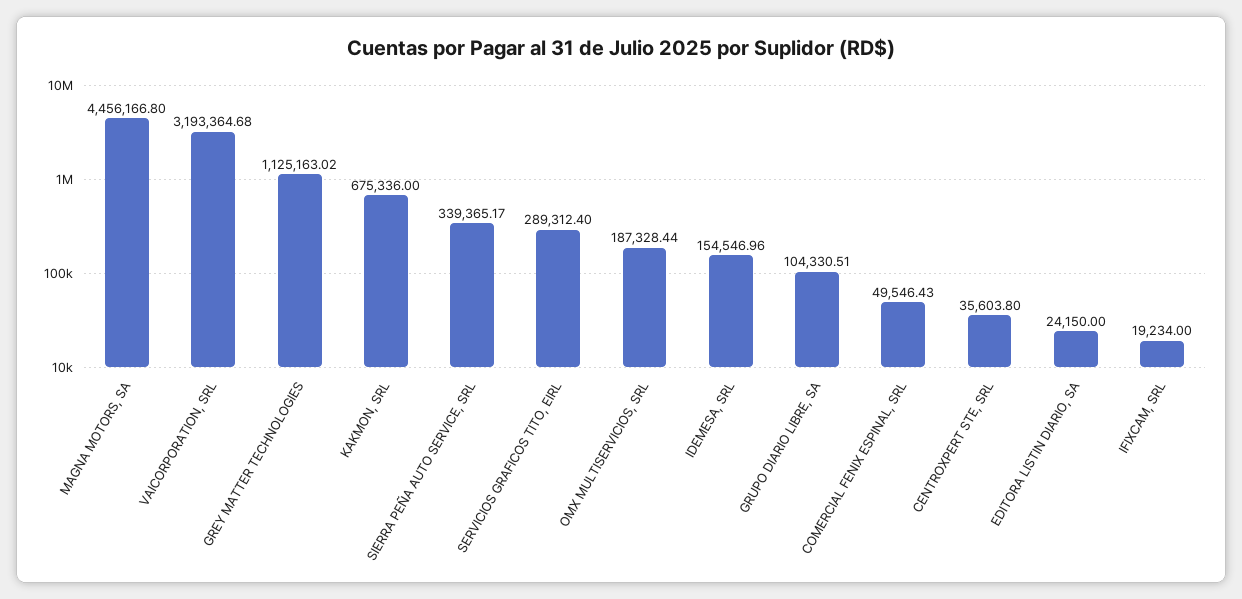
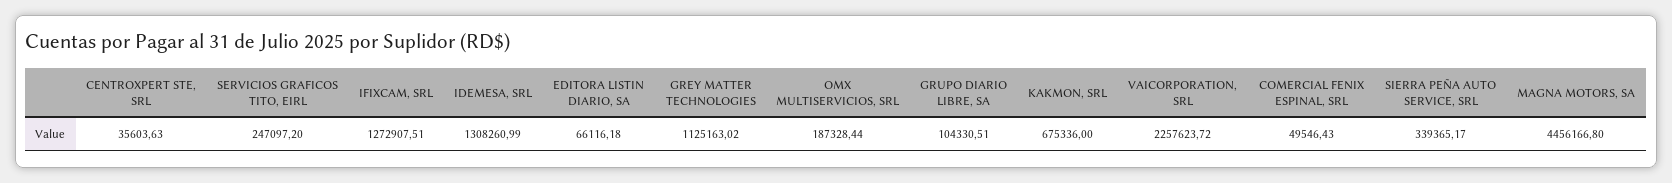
VAICORPORATION, SRL: 3193364.68 -> 2257623.72
SERVICIOS GRAFICOS TITO, EIRL: 289312.4 -> 247097.2
IDEMESA, SRL: 154546.96 -> 1308260.99
CENTROXPERT STE, SRL: 35603.8 -> 35603.63
EDITORA LISTIN DIARIO, SA: 24150 -> 66116.18
IFIXCAM, SRL: 19234 -> 1272907.51

